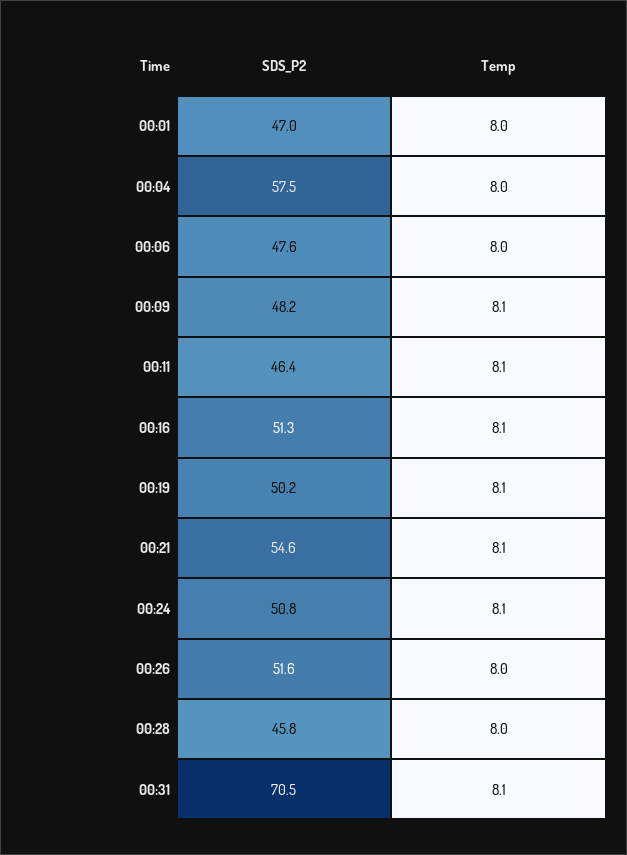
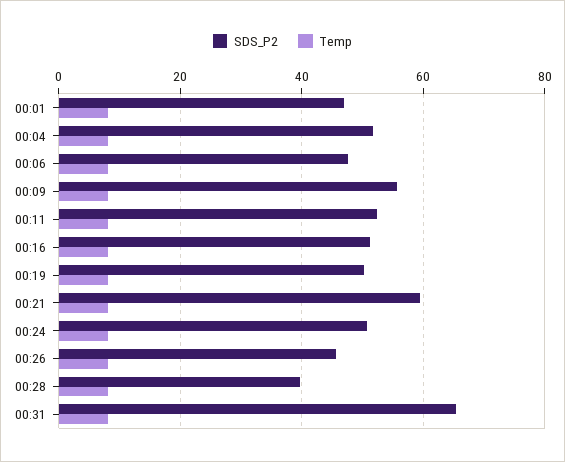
SDS_P2, 00:04: 57.5 -> 52
SDS_P2, 00:09: 48.2 -> 56
SDS_P2, 00:11: 46.4 -> 52
SDS_P2, 00:21: 54.6 -> 60
SDS_P2, 00:26: 51.6 -> 46
SDS_P2, 00:28: 45.8 -> 40
SDS_P2, 00:31: 70.5 -> 66

